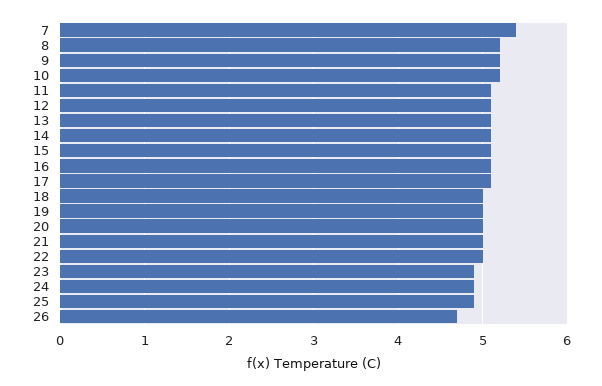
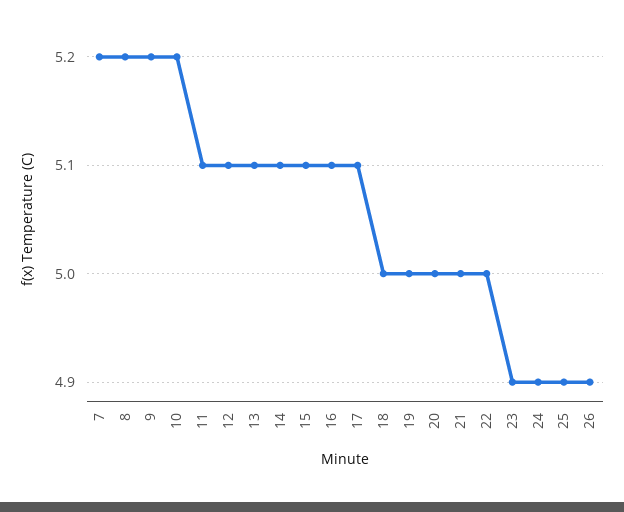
7: 5.4 -> 5.2
26: 4.7 -> 4.9

